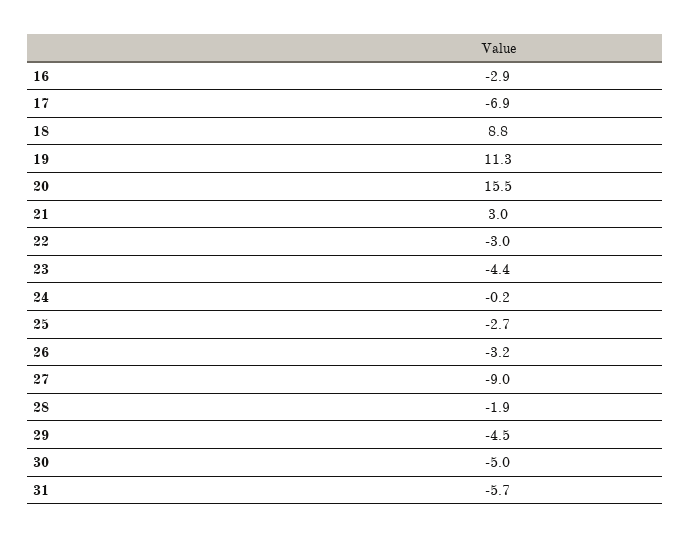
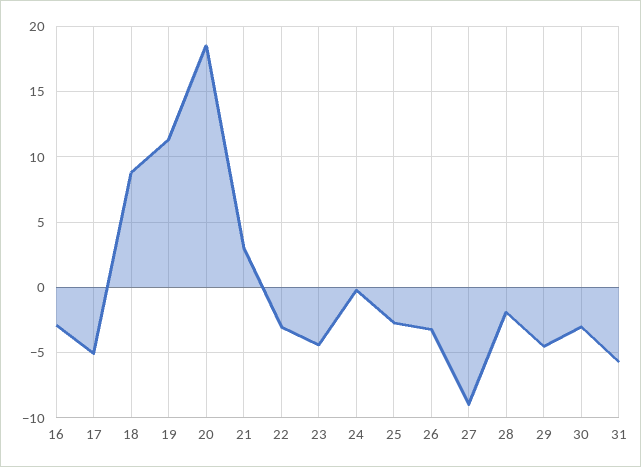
17: -6.9 -> -5
20: 15.5 -> 18.5
30: -5 -> -3

